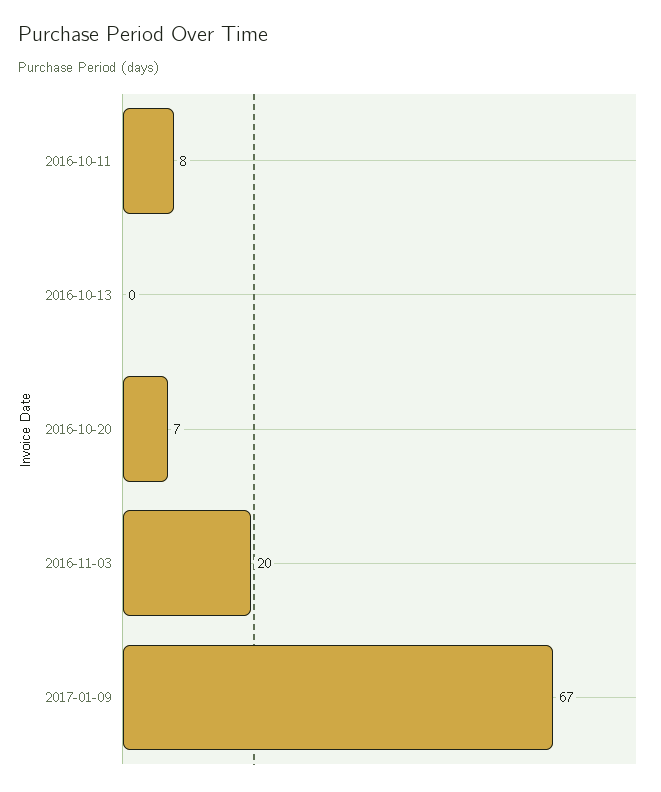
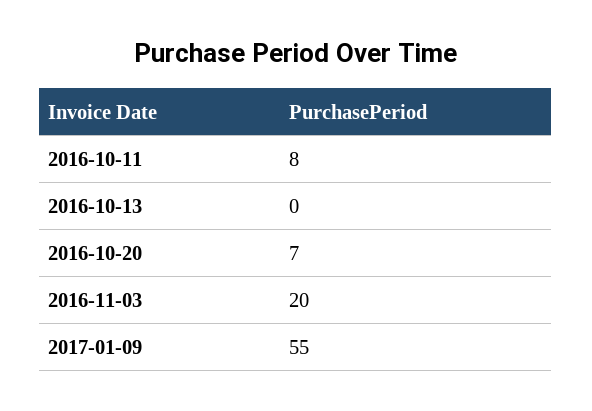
2017-01-09: 67 -> 55

